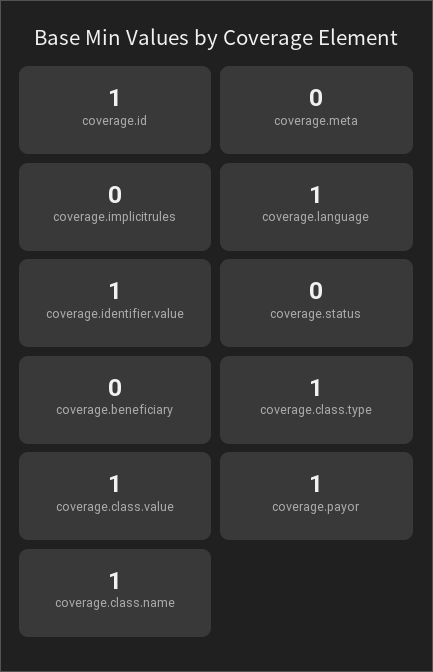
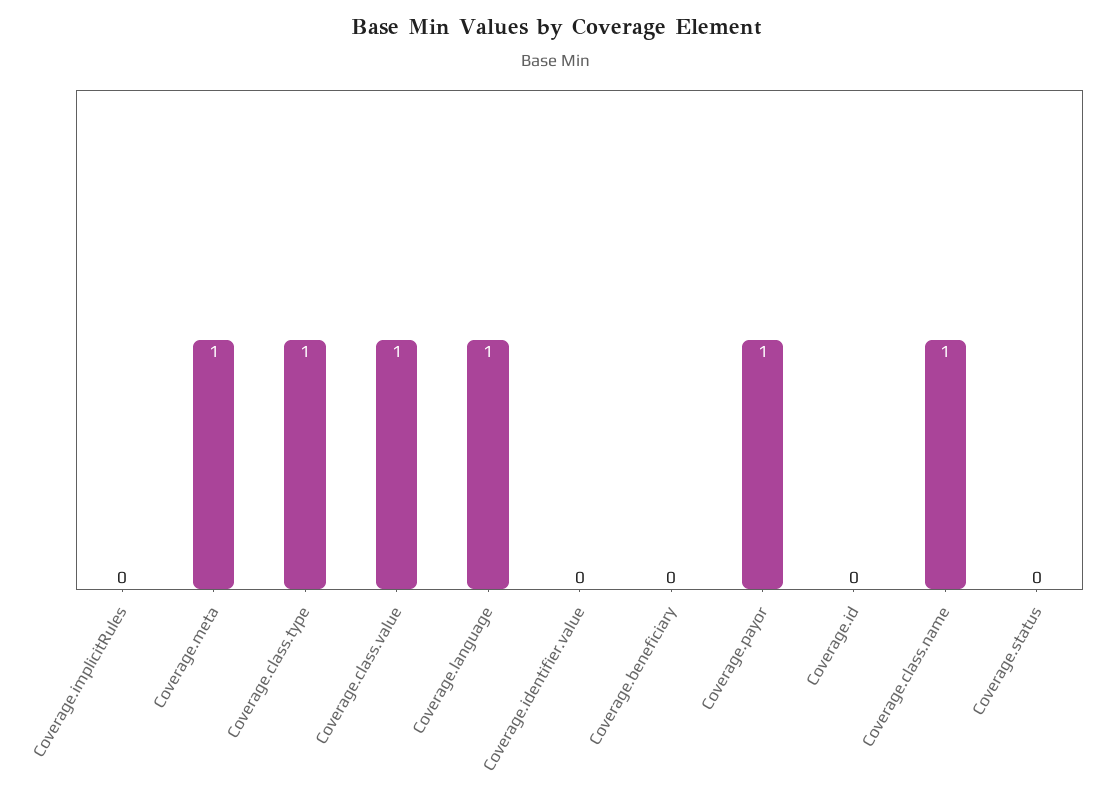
coverage.id: 1 -> 0
coverage.meta: 0 -> 1
coverage.identifier.value: 1 -> 0

